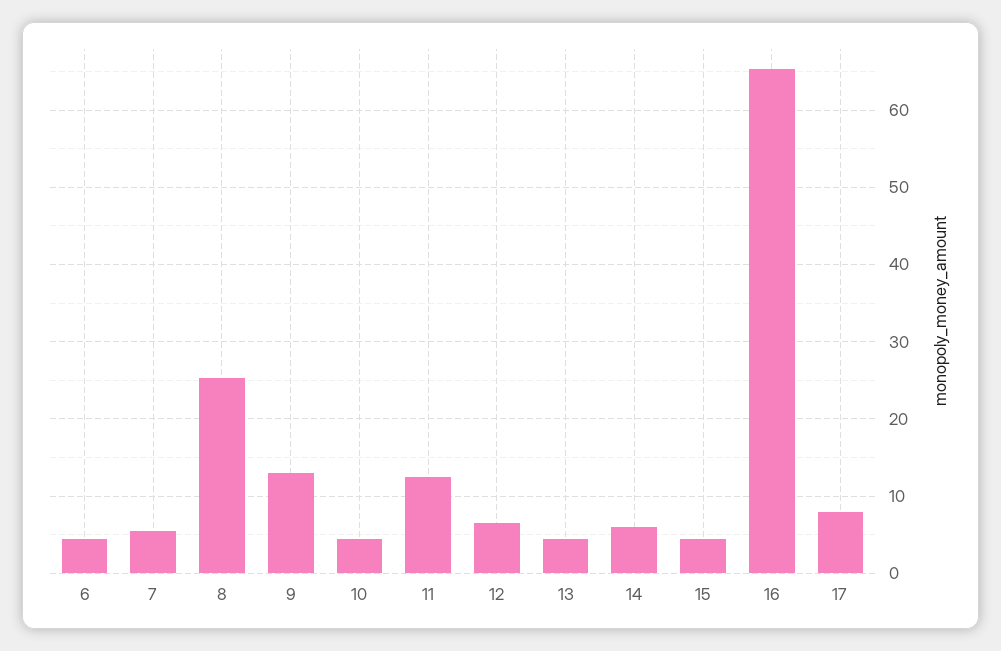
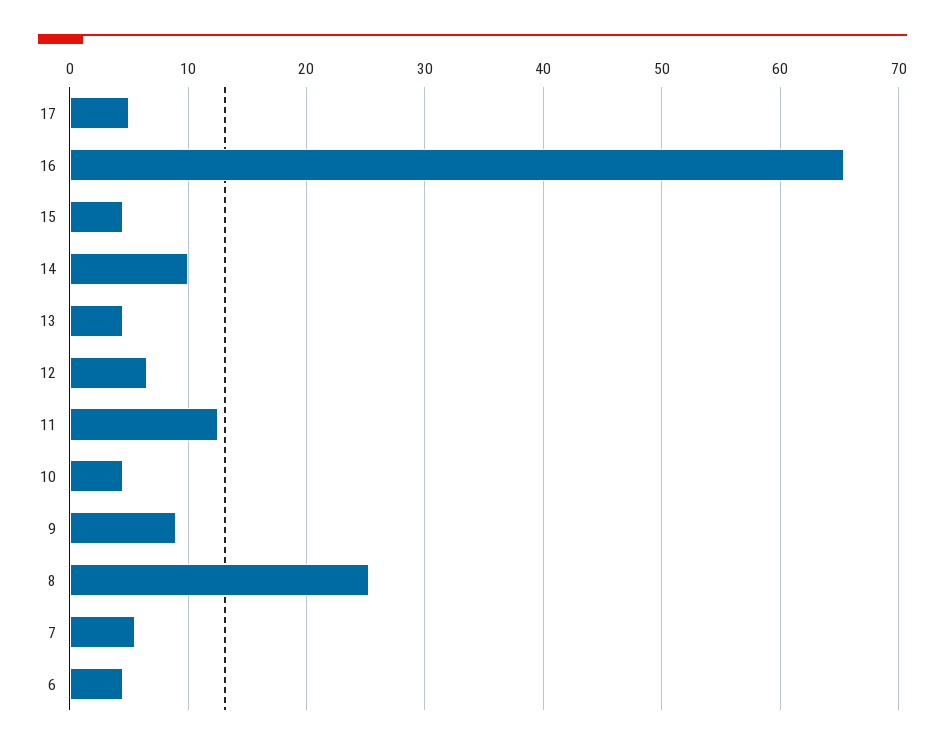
9: 13 -> 9
14: 6 -> 10
17: 8 -> 5

